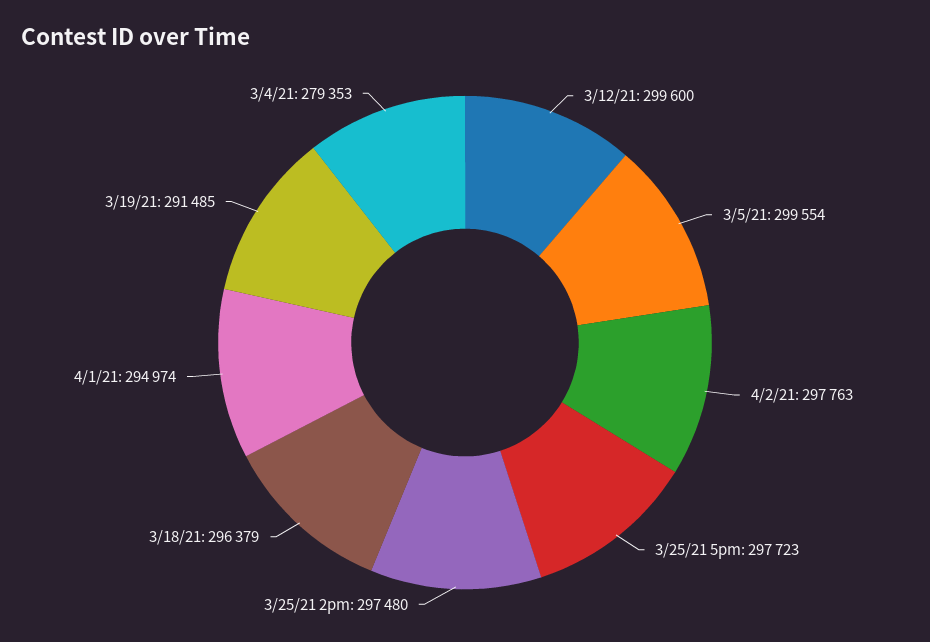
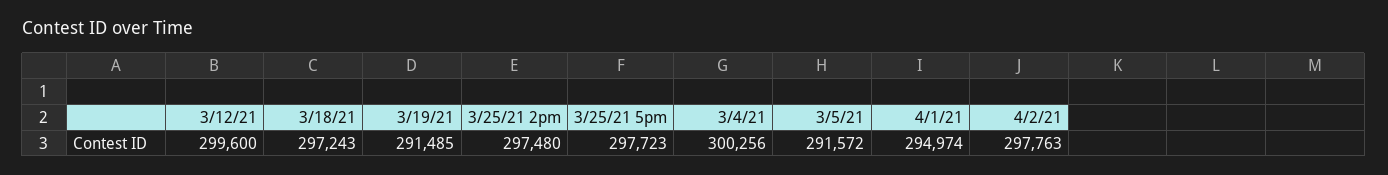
3/5/21: 299554 -> 291572
3/18/21: 296379 -> 297243
3/4/21: 279353 -> 300256

